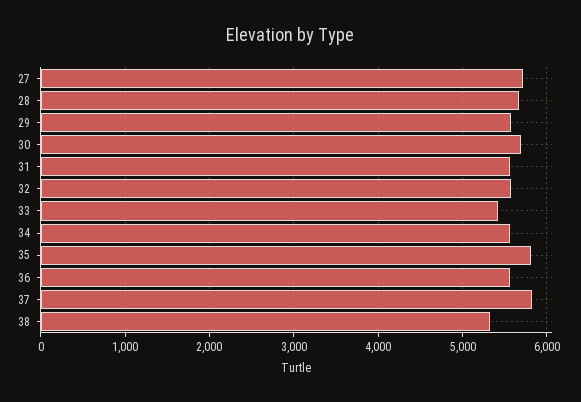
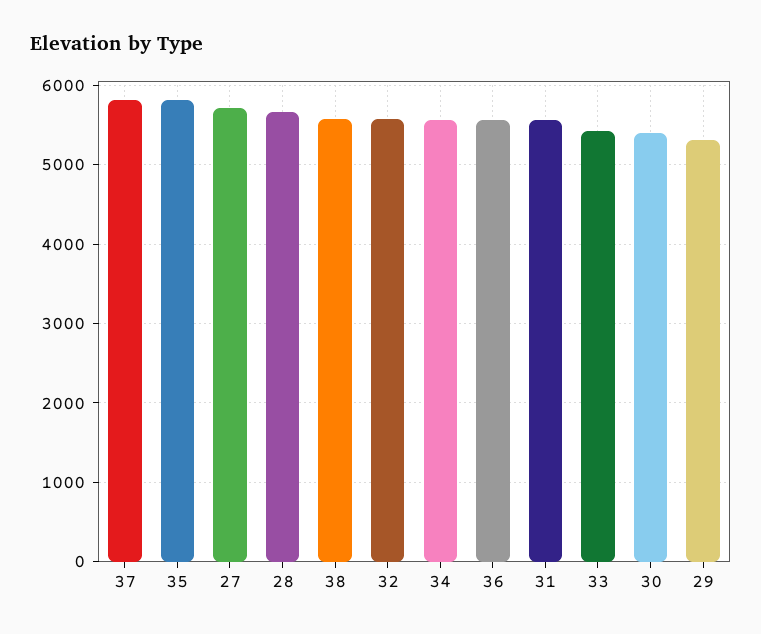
29: 5600 -> 5300
30: 5700 -> 5400
38: 5300 -> 5600

